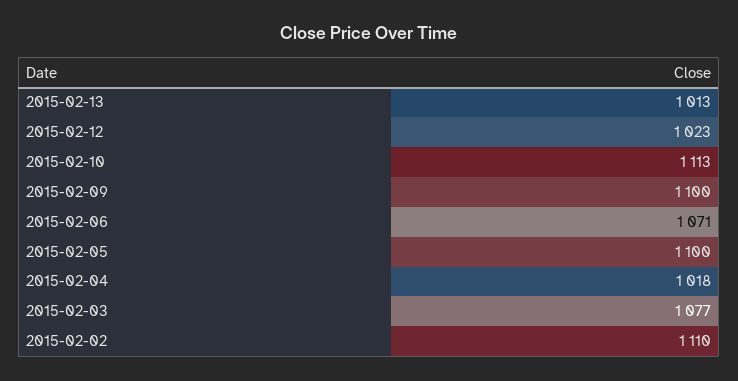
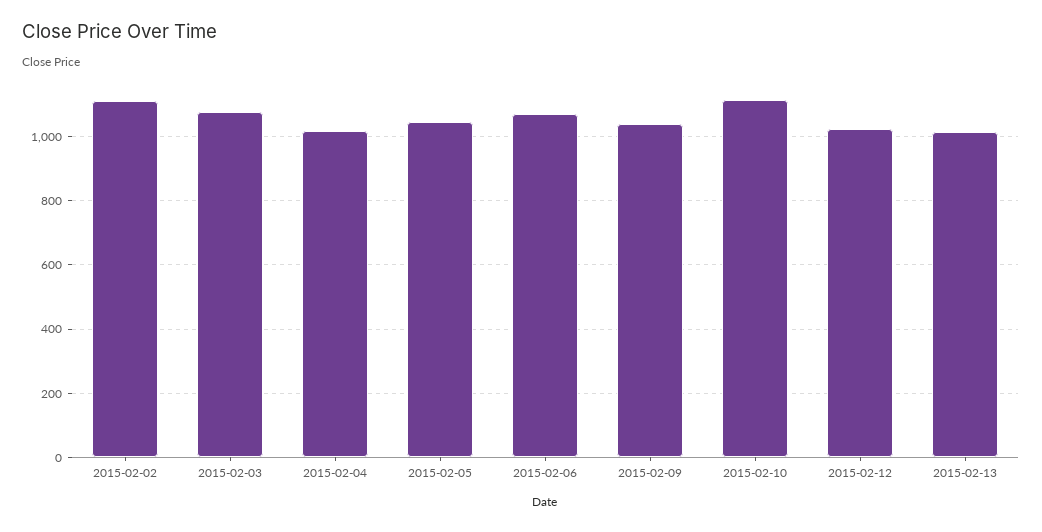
2015-02-09: 1100 -> 1040
2015-02-05: 1100 -> 1040

